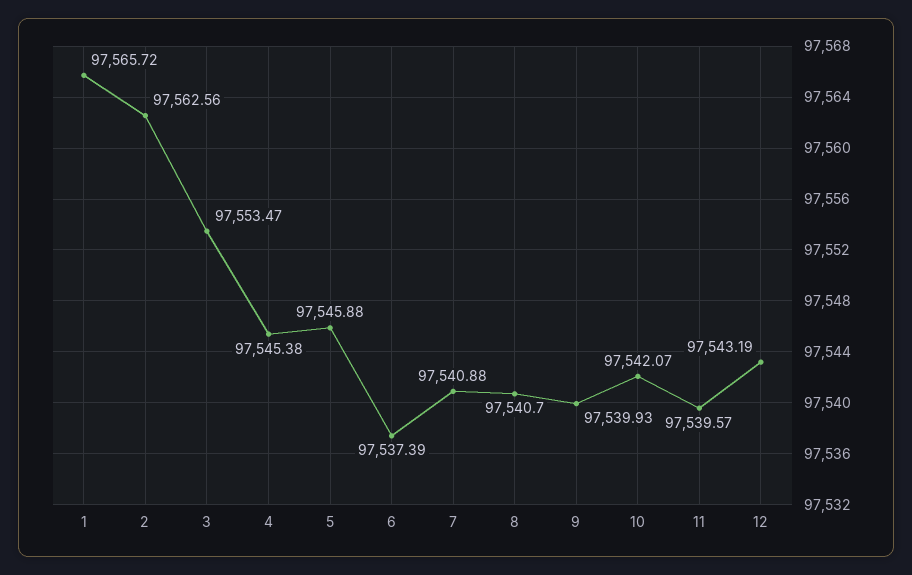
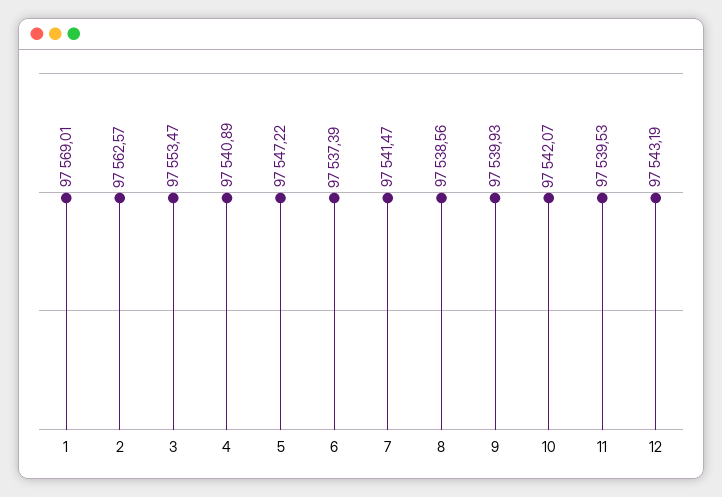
1: 97565.72 -> 97569.01
2: 97562.56 -> 97562.57
4: 97545.38 -> 97540.89
5: 97545.88 -> 97547.22
7: 97540.88 -> 97541.47
8: 97540.7 -> 97538.56
11: 97539.57 -> 97539.53

